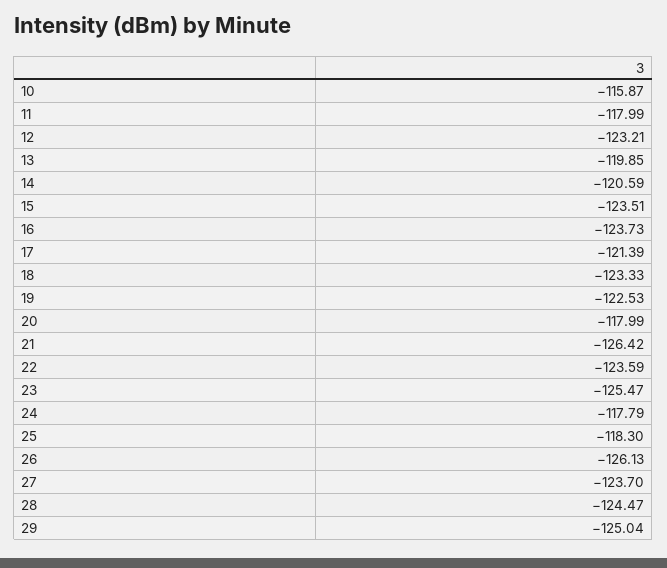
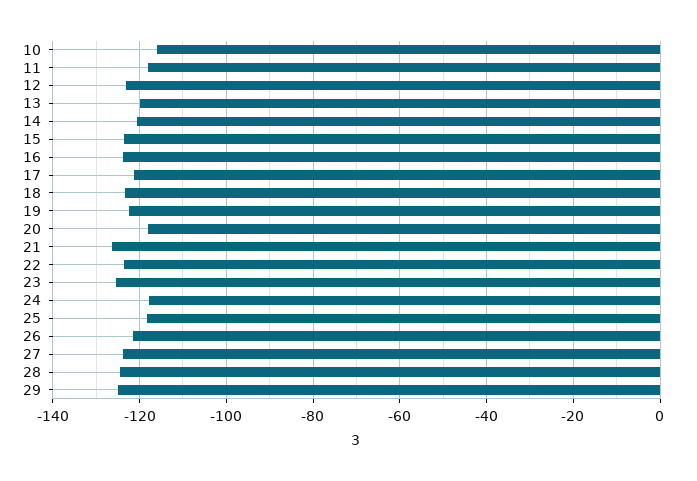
26: -126.13 -> -122

